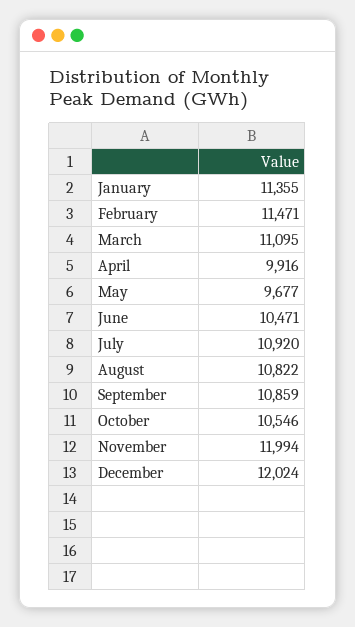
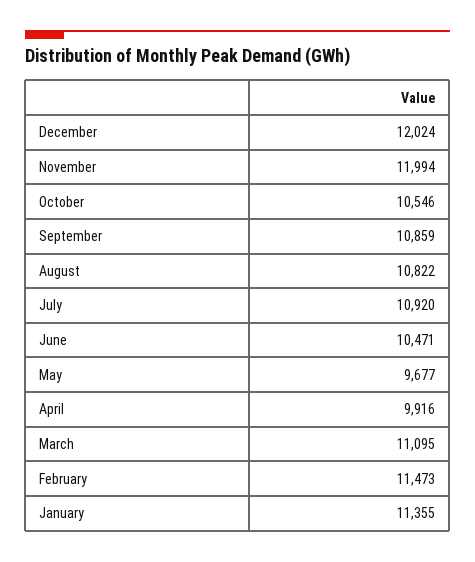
February: 11471 -> 11473

